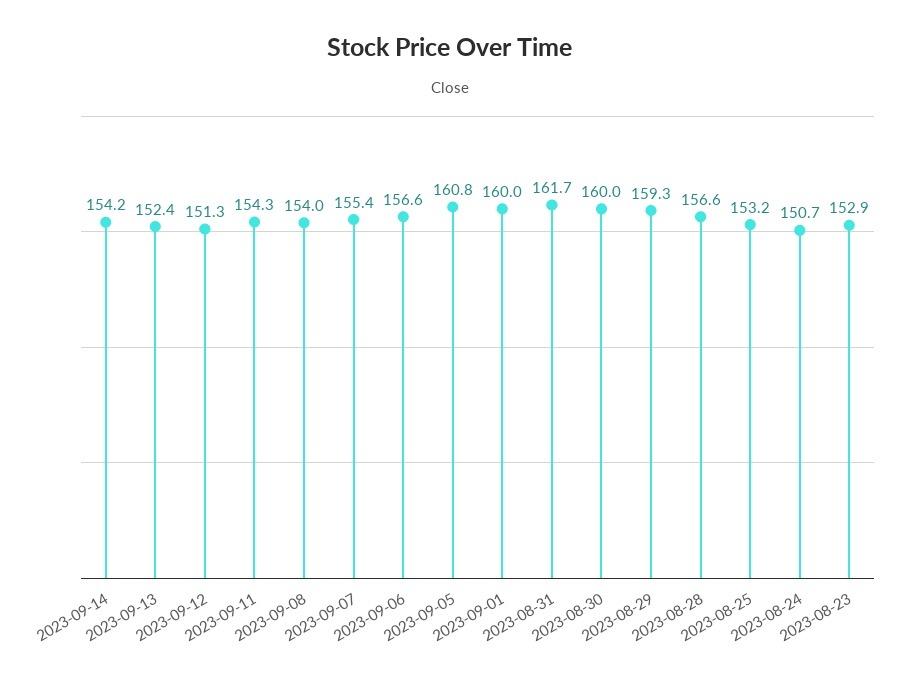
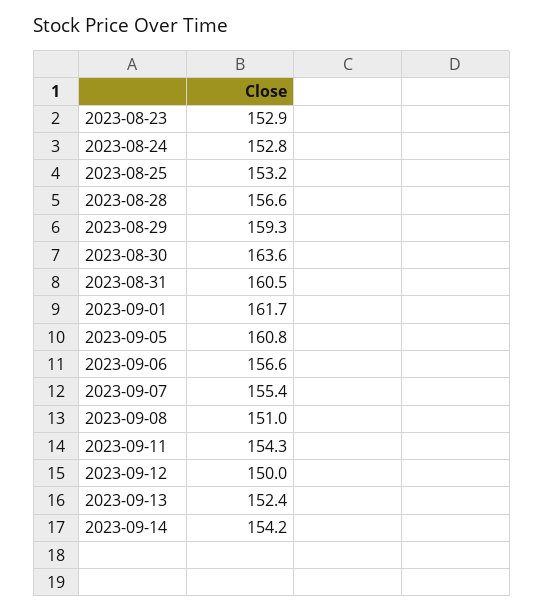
2023-09-12: 151.3 -> 150
2023-09-08: 154 -> 151
2023-09-01: 160 -> 161.7
2023-08-31: 161.7 -> 160.5
2023-08-30: 160 -> 163.6
2023-08-24: 150.7 -> 152.8

